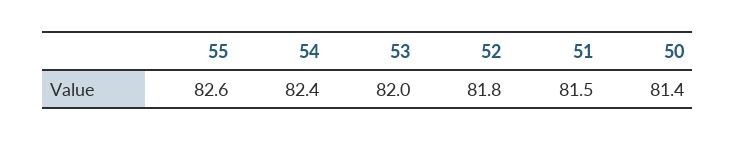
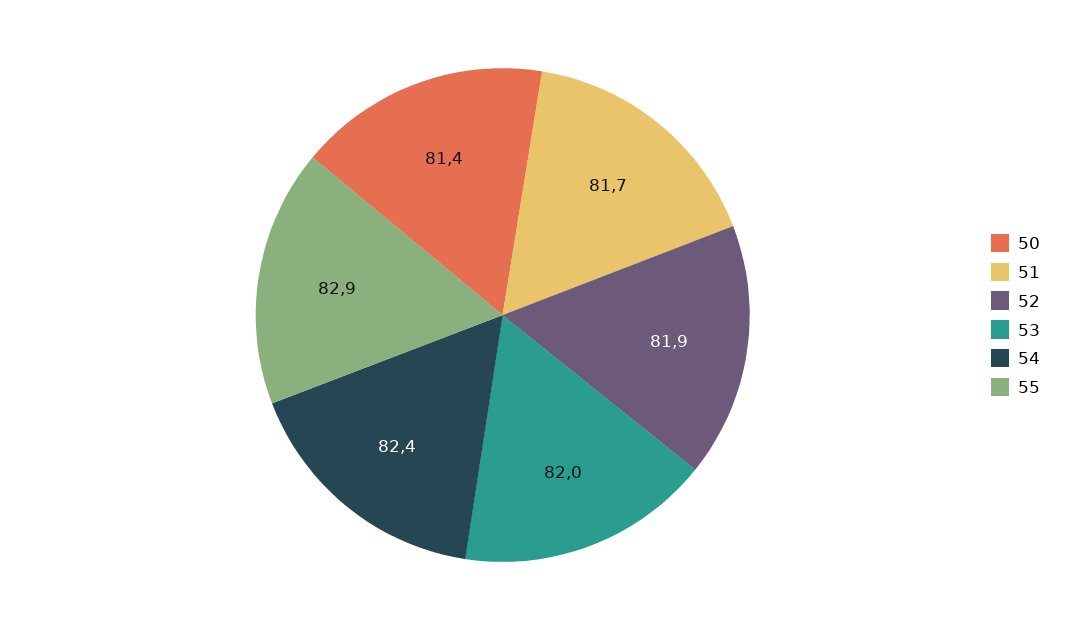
55: 82.6 -> 82.9
52: 81.8 -> 81.9
51: 81.5 -> 81.7

